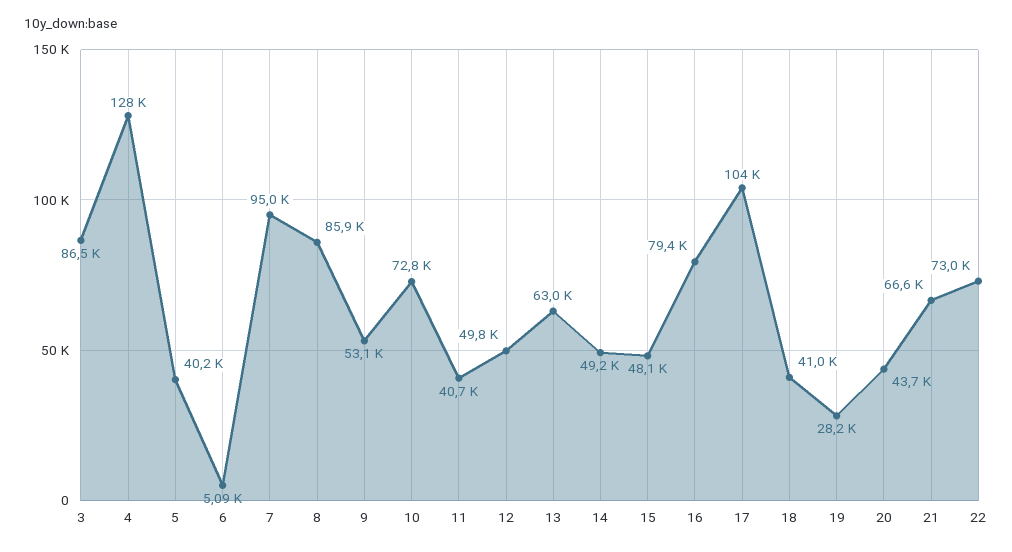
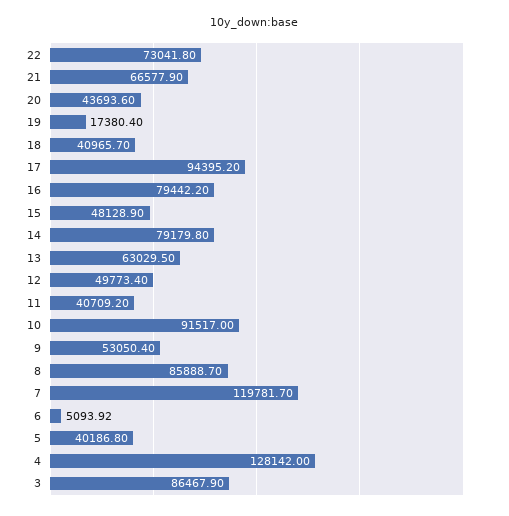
7: 95000 -> 119781.7
10: 72800 -> 91517
14: 49200 -> 79179.8
17: 104000 -> 94395.2
19: 28200 -> 17380.4

